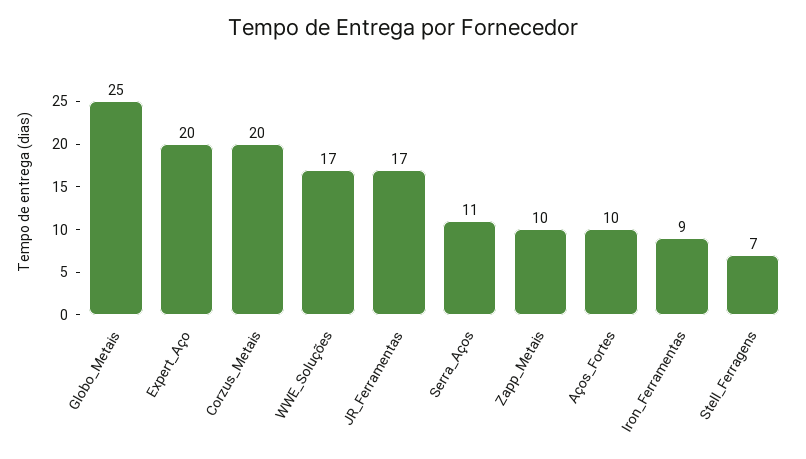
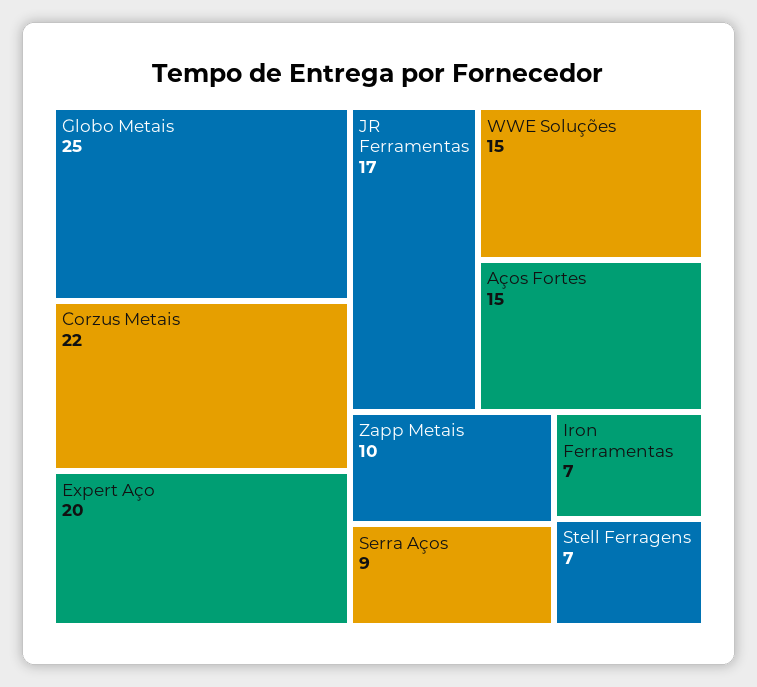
Corzus_Metais: 20 -> 22
WWE_Soluções: 17 -> 15
Serra_Aços: 11 -> 9
Aços_Fortes: 10 -> 15
Iron_Ferramentas: 9 -> 7

